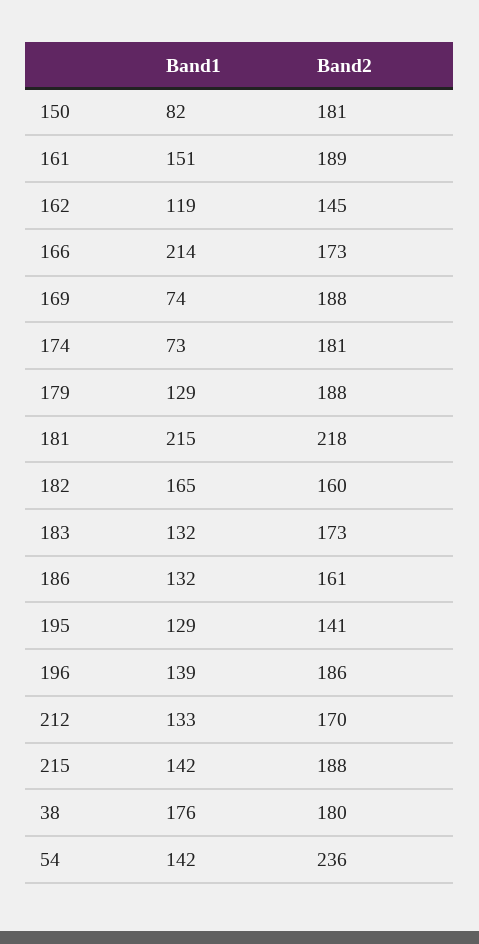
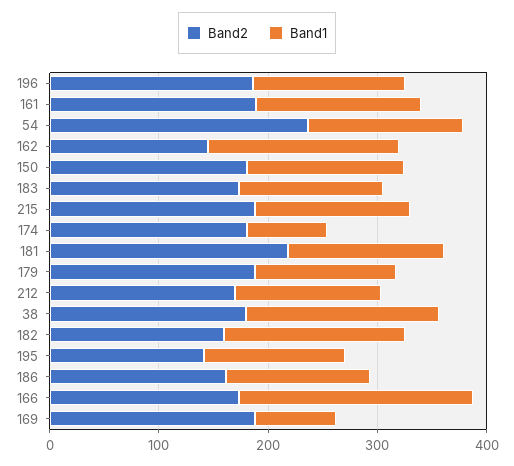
Band1, 150: 82 -> 140
Band1, 162: 119 -> 180
Band1, 181: 215 -> 140

